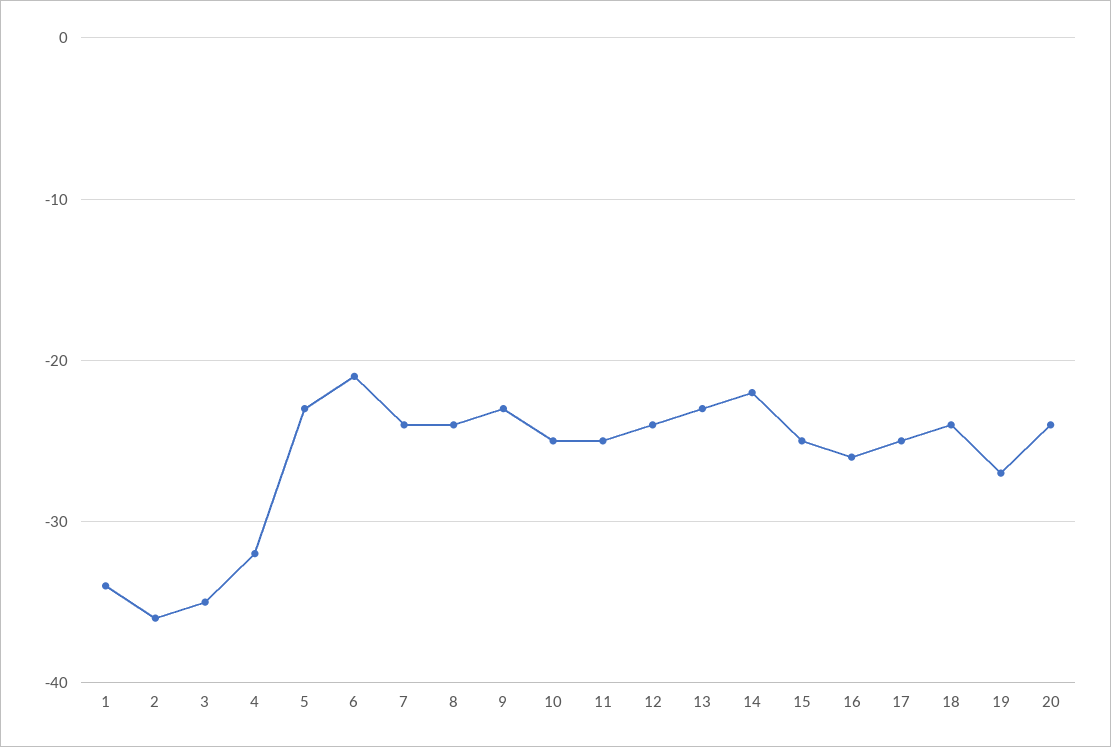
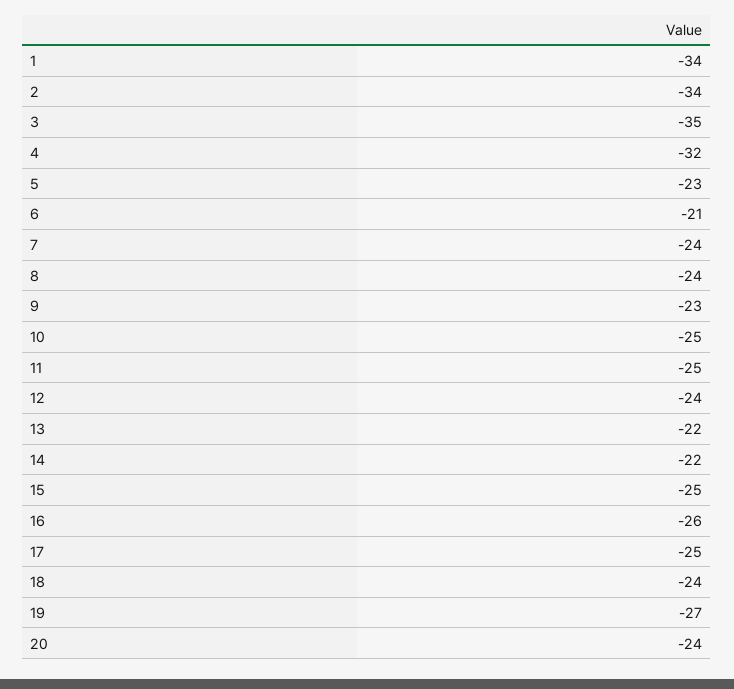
2: -36 -> -34
13: -23 -> -22

